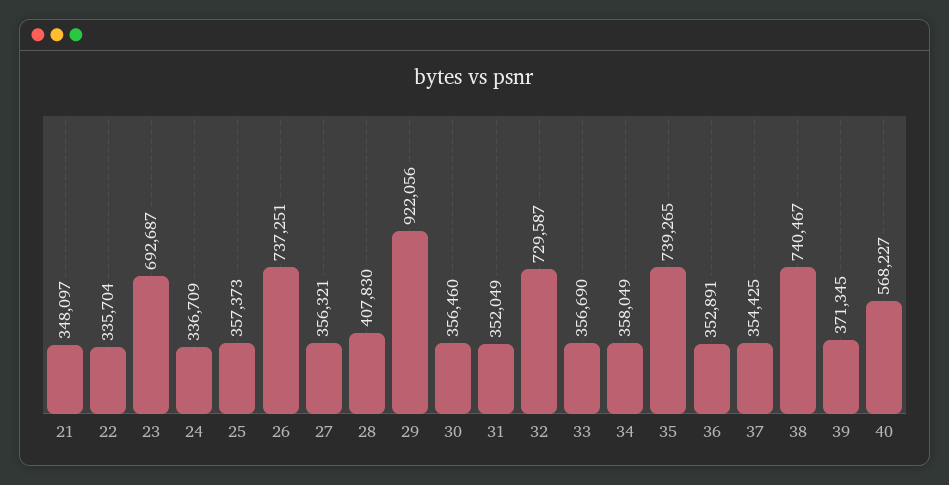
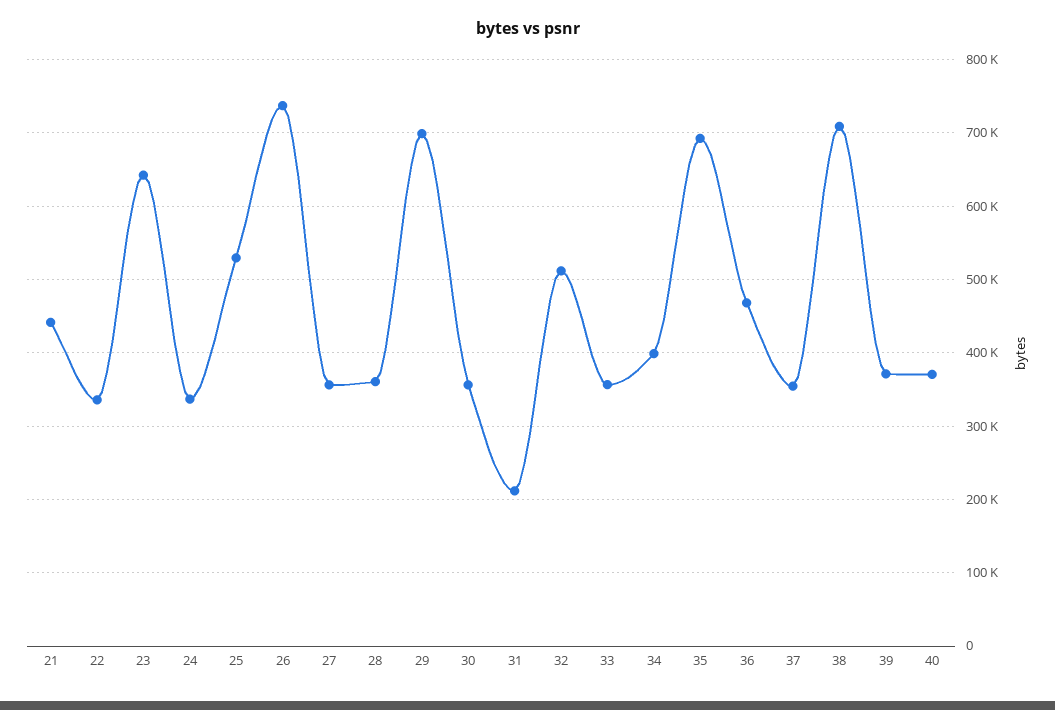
21: 348097 -> 440000
23: 692687 -> 640000
25: 357373 -> 530000
28: 407830 -> 360000
29: 922056 -> 700000
31: 352049 -> 210000
32: 729587 -> 510000
34: 358049 -> 400000
35: 739265 -> 690000
36: 352891 -> 470000
38: 740467 -> 710000
40: 568227 -> 370000

